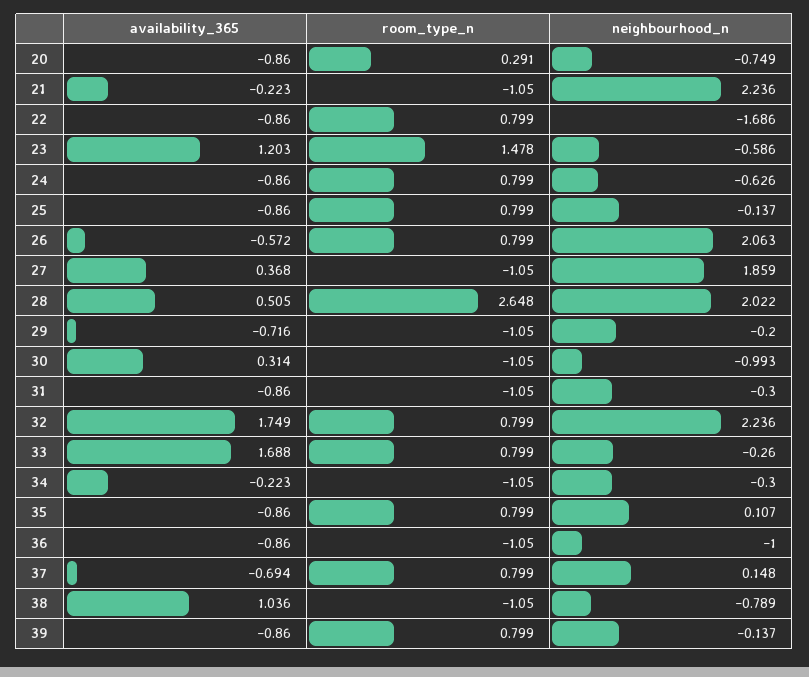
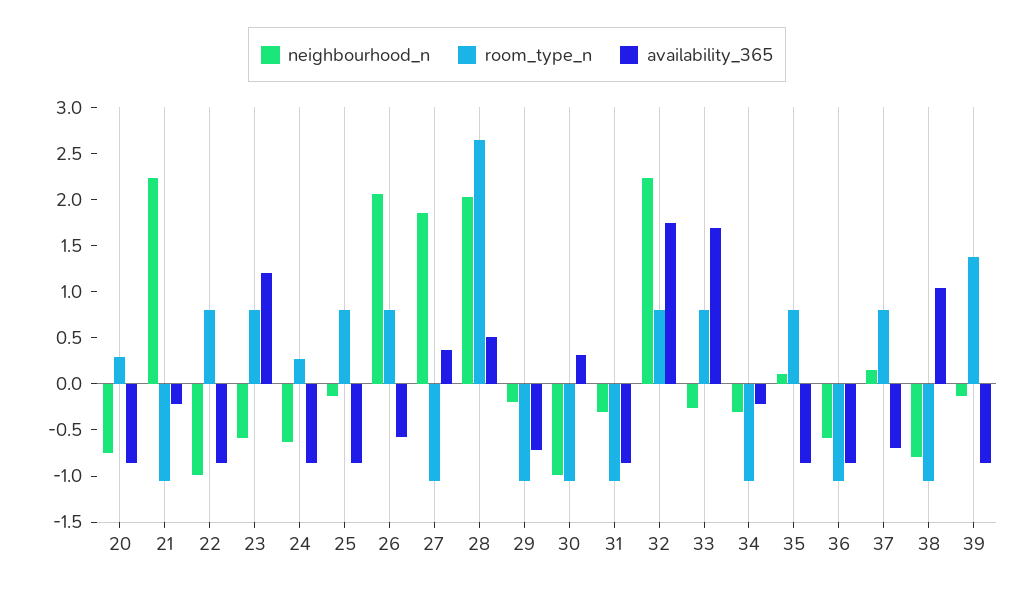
neighbourhood_n, 22: -1.686 -> -1
room_type_n, 23: 1.478 -> 0.8
room_type_n, 24: 0.799 -> 0.3
neighbourhood_n, 36: -1 -> -0.6
room_type_n, 39: 0.799 -> 1.4

